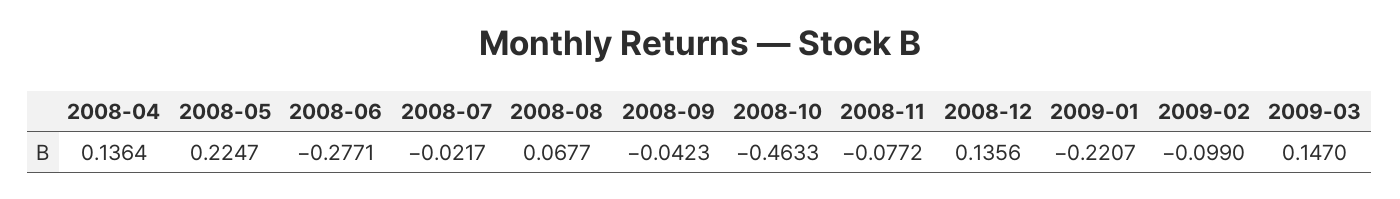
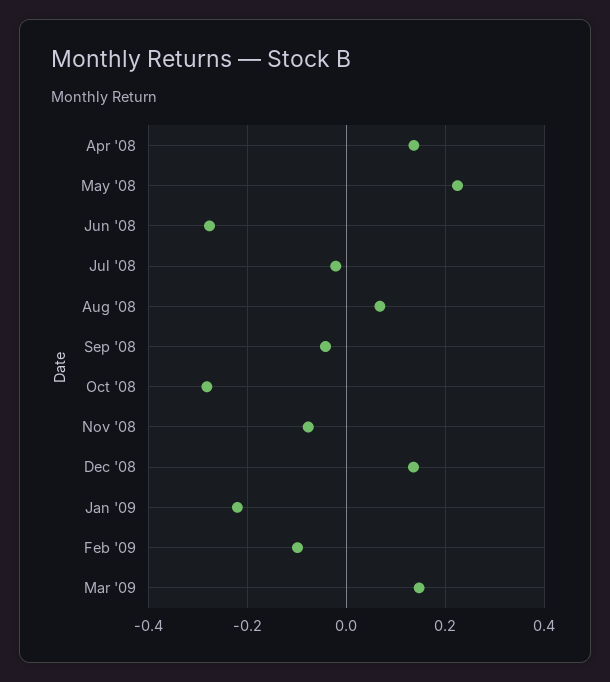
2008-10: -0.4633 -> -0.28

